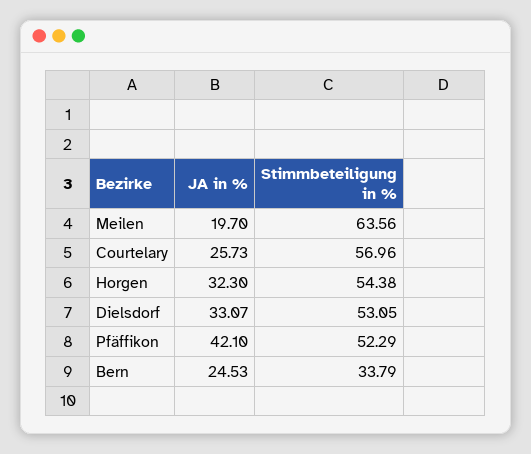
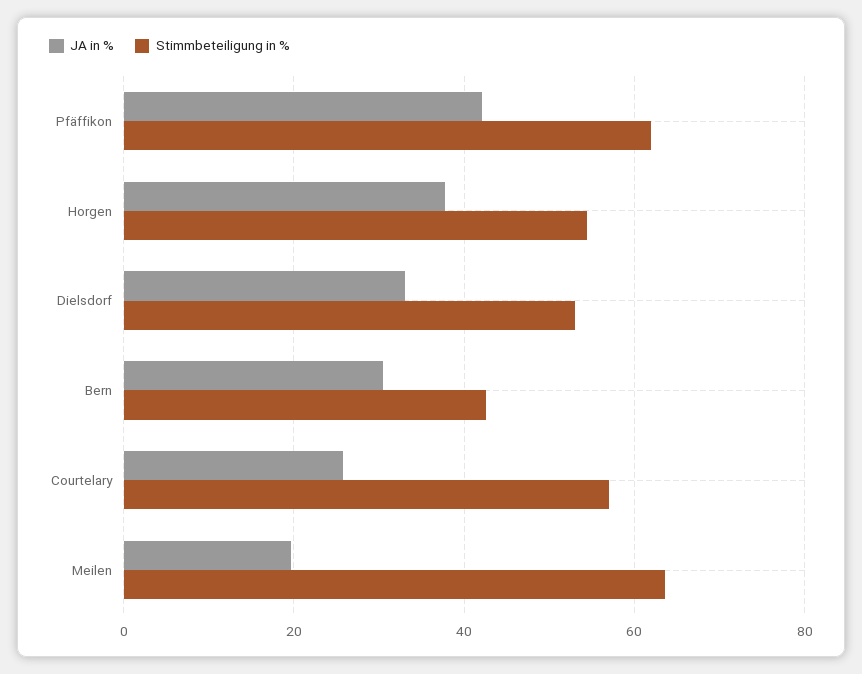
JA in %, Horgen: 32.3 -> 38
Stimmbeteiligung in %, Pfäffikon: 52.29 -> 62
JA in %, Bern: 24.53 -> 30
Stimmbeteiligung in %, Bern: 33.79 -> 42

